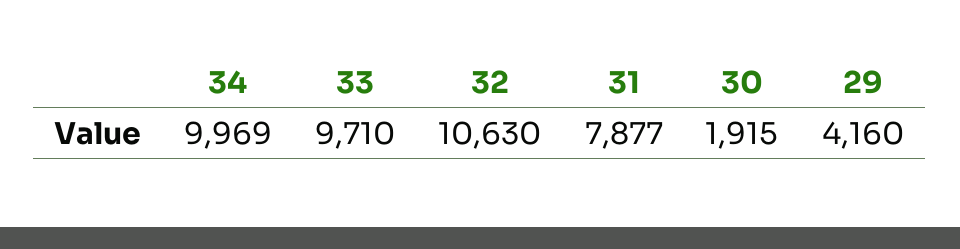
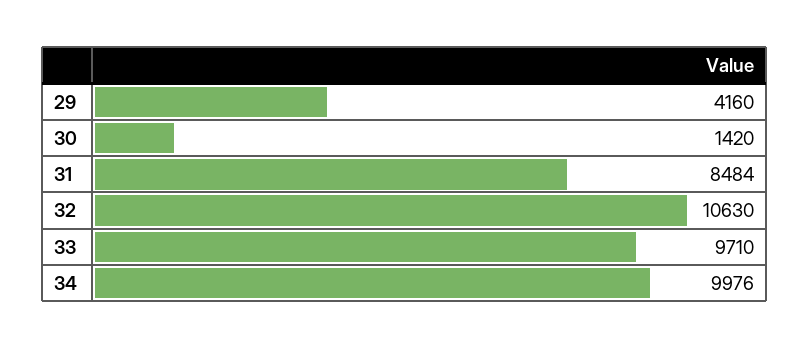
34: 9969 -> 9976
31: 7877 -> 8484
30: 1915 -> 1420

